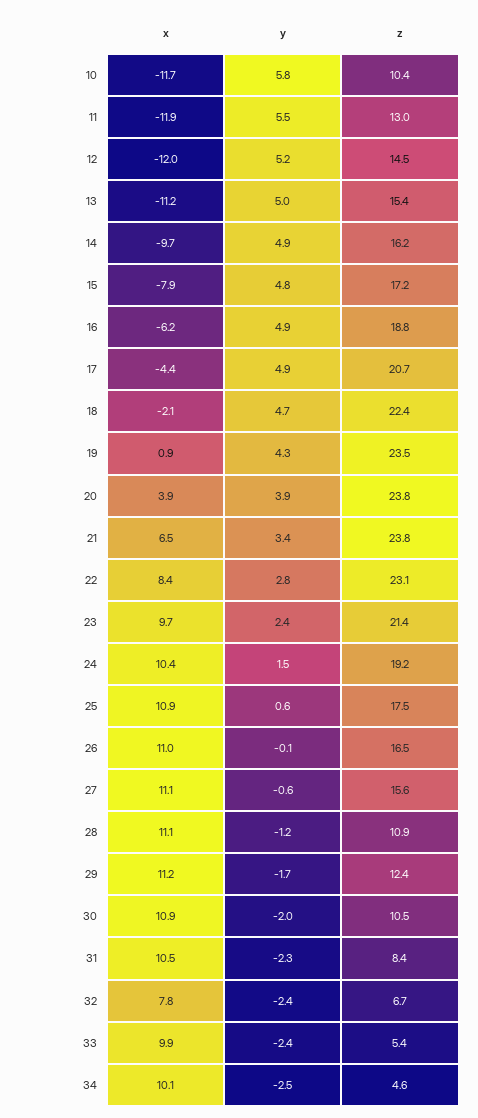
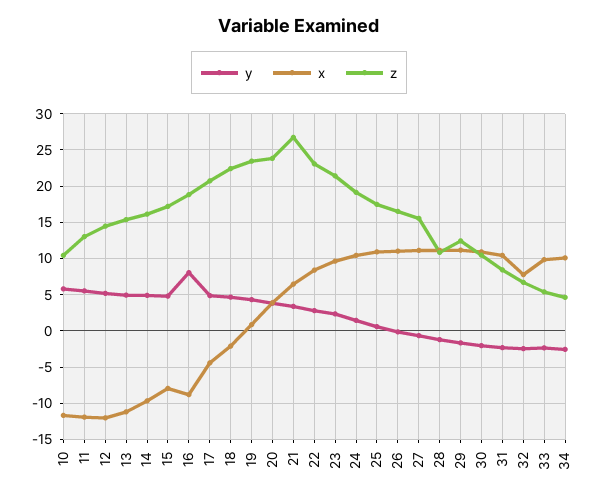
x, 16: -6.2 -> -9
y, 16: 4.9 -> 8
z, 21: 23.8 -> 27

